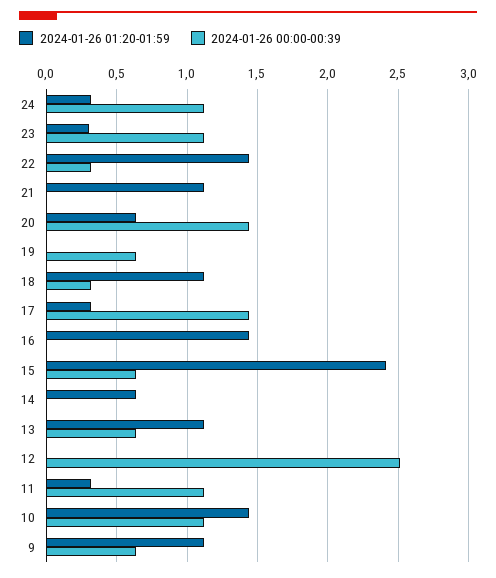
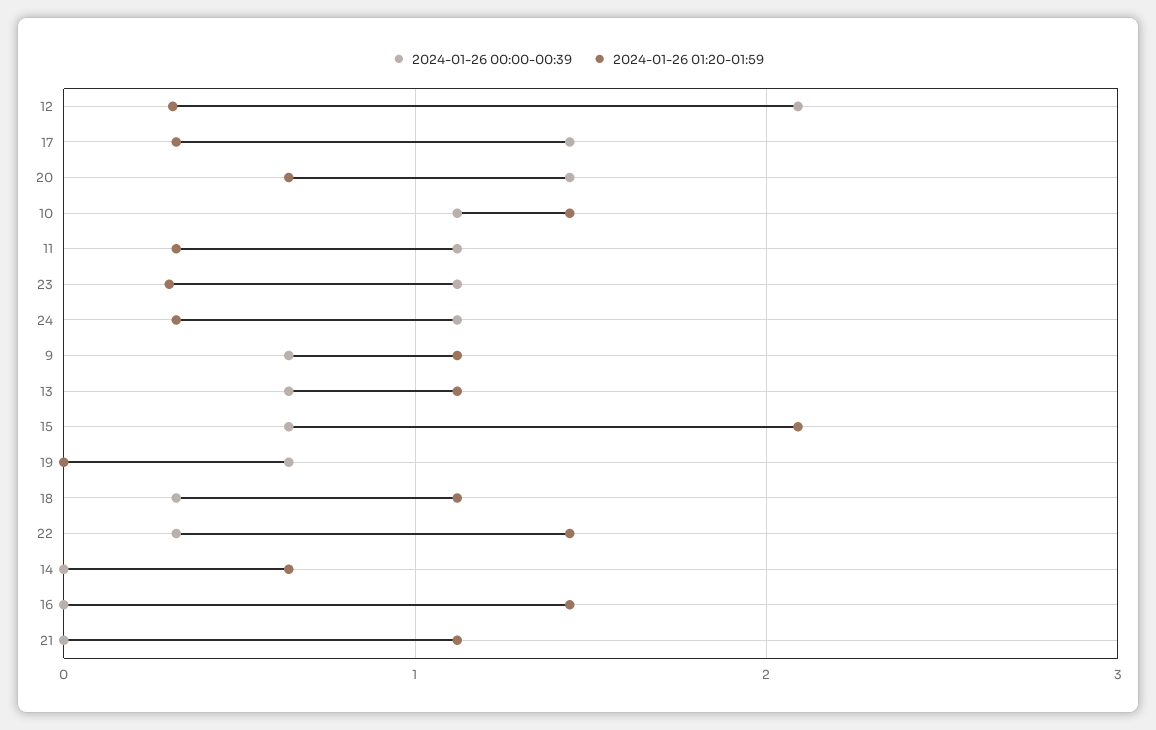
2024-01-26 01:20-01:59, 15: 2.4 -> 2.1
2024-01-26 01:20-01:59, 12: 0 -> 0.3
2024-01-26 00:00-00:39, 12: 2.5 -> 2.1

